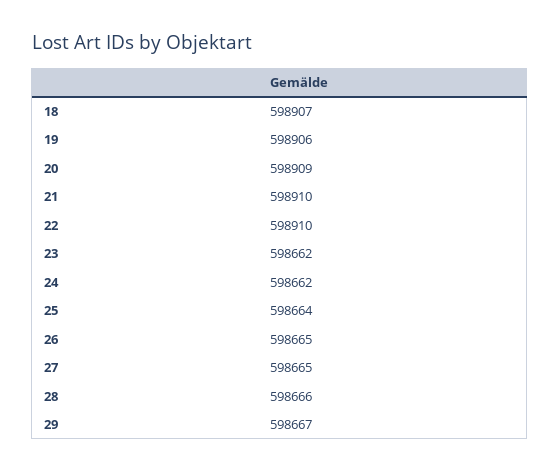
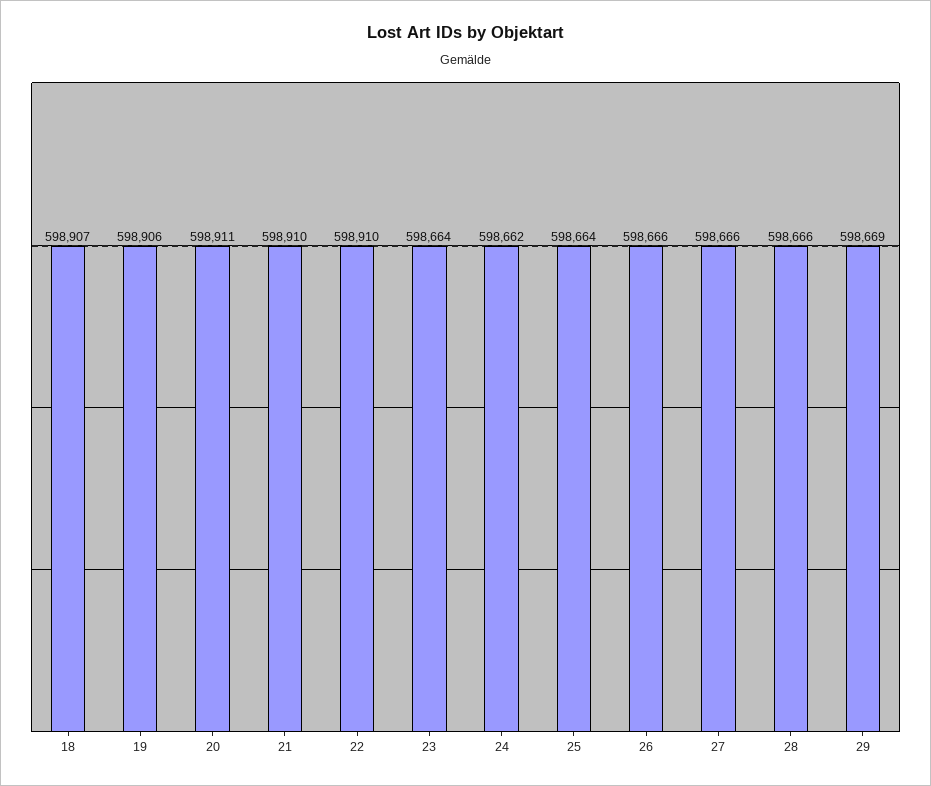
20: 598909 -> 598911
23: 598662 -> 598664
26: 598665 -> 598666
27: 598665 -> 598666
29: 598667 -> 598669

